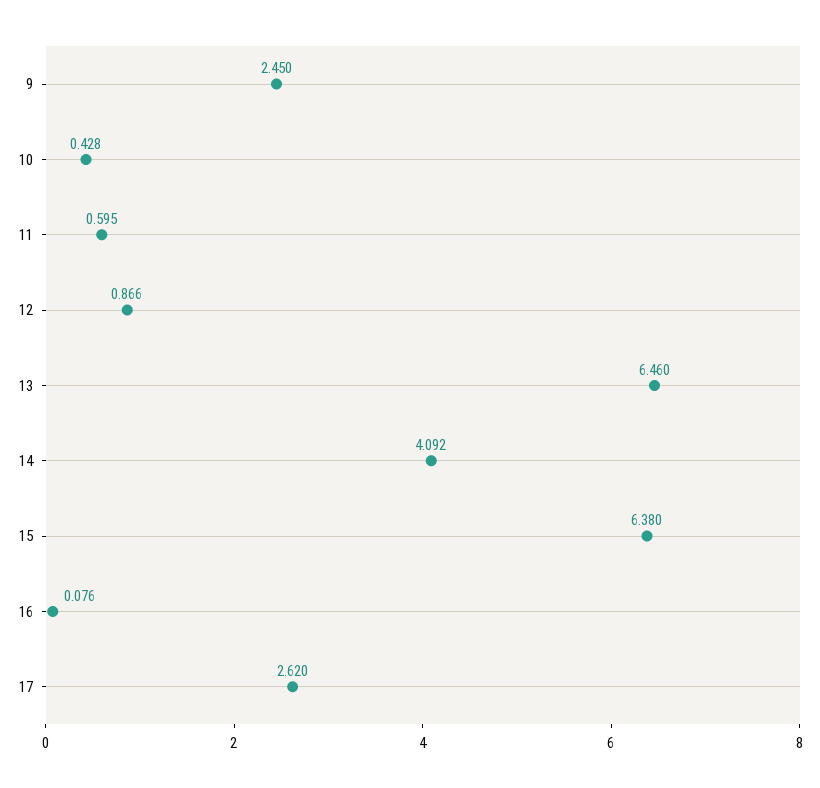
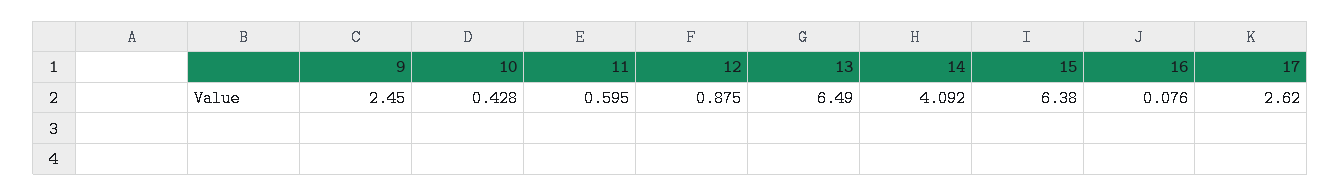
12: 0.866 -> 0.875
13: 6.46 -> 6.49

